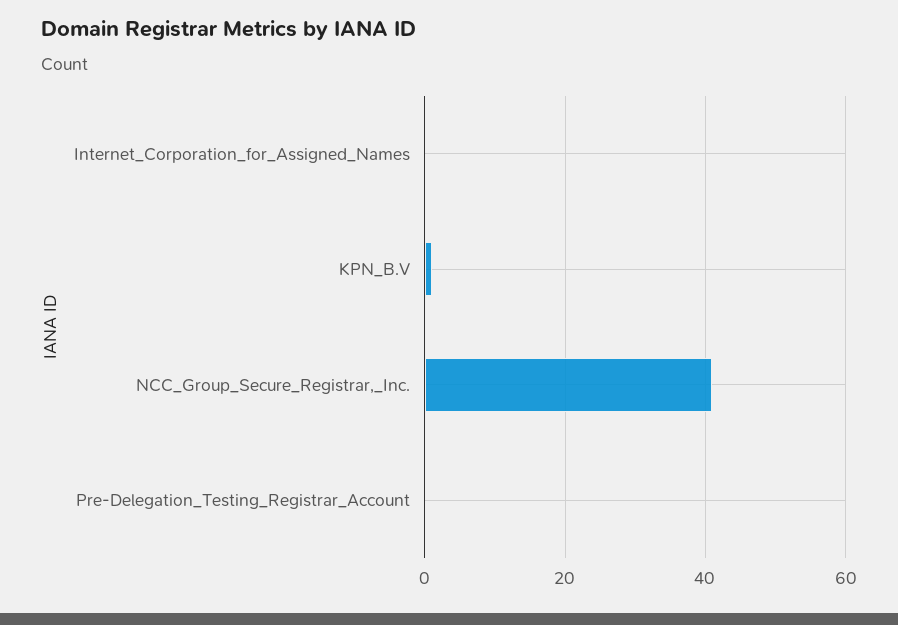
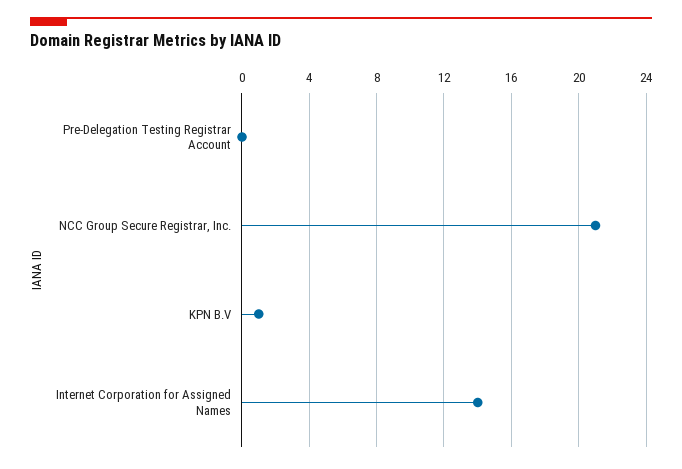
Internet_Corporation_for_Assigned_Names: 0 -> 14
NCC_Group_Secure_Registrar,_Inc.: 40 -> 21

